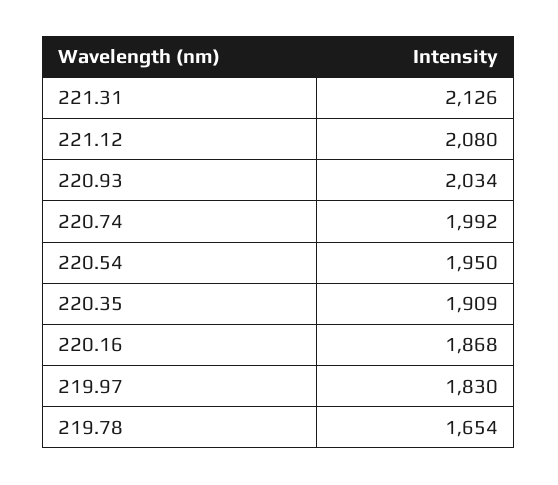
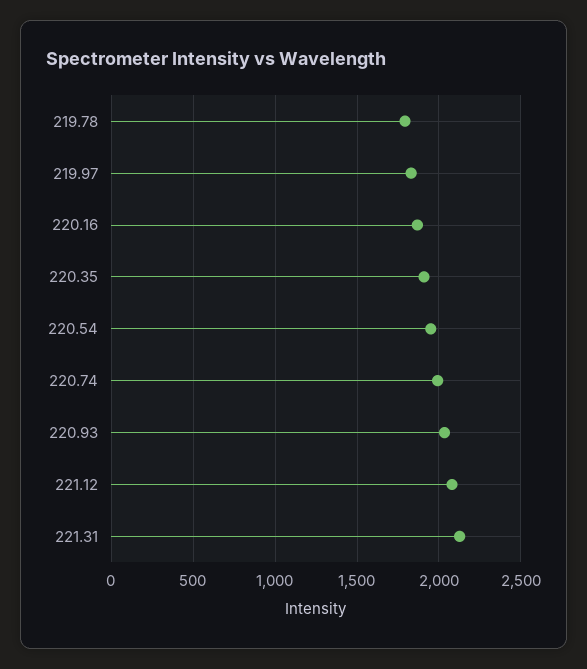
219.78: 1654 -> 1800

